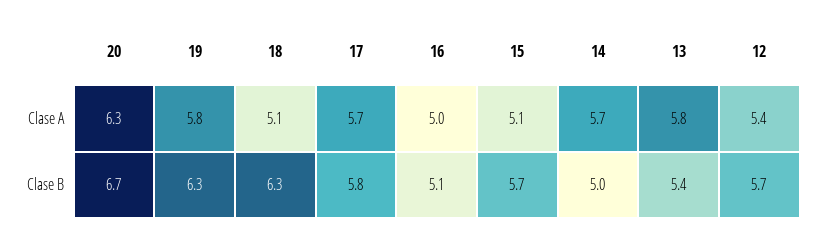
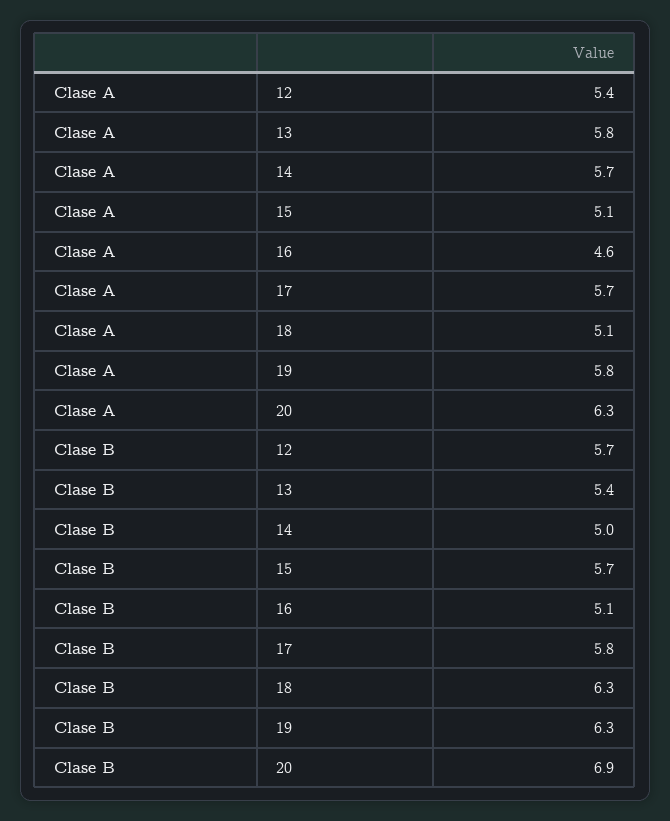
16, Clase A: 5 -> 4.6
20, Clase B: 6.7 -> 6.9

